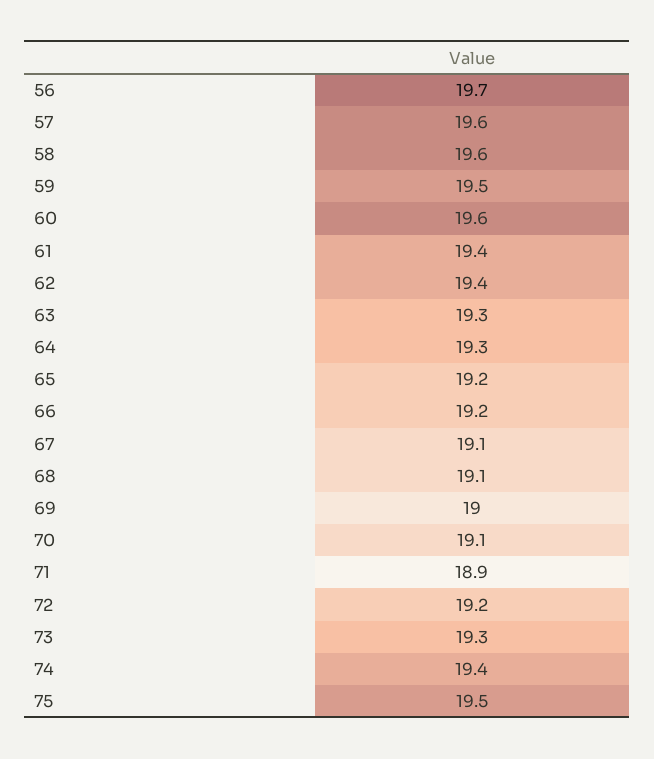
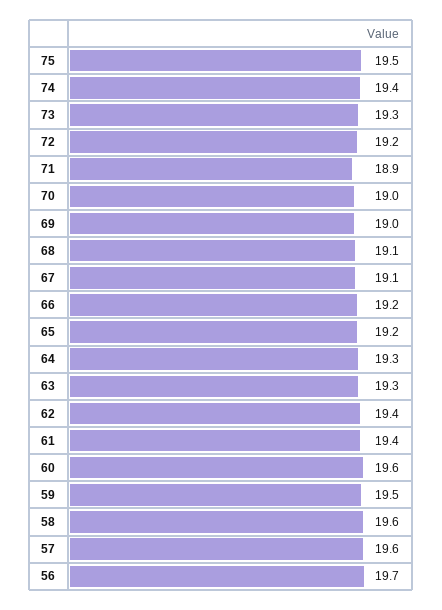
70: 19.1 -> 19

